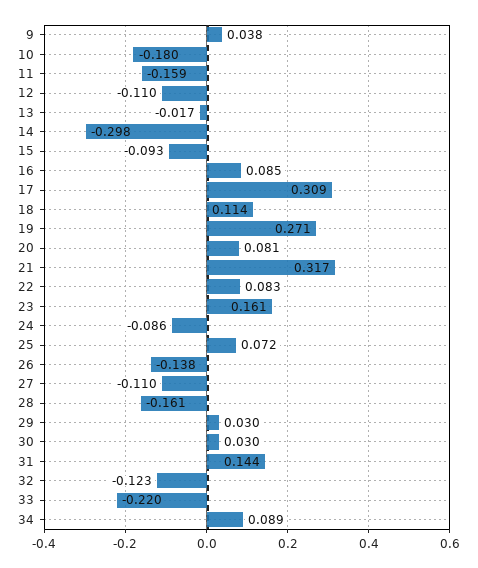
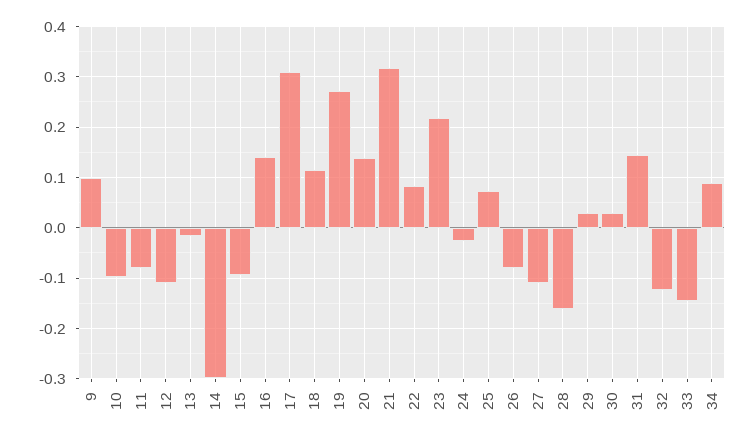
9: 0.038 -> 0.1
10: -0.18 -> -0.1
11: -0.159 -> -0.08
16: 0.085 -> 0.14
20: 0.081 -> 0.14
23: 0.161 -> 0.22
24: -0.086 -> -0.02
26: -0.138 -> -0.08
33: -0.22 -> -0.14

